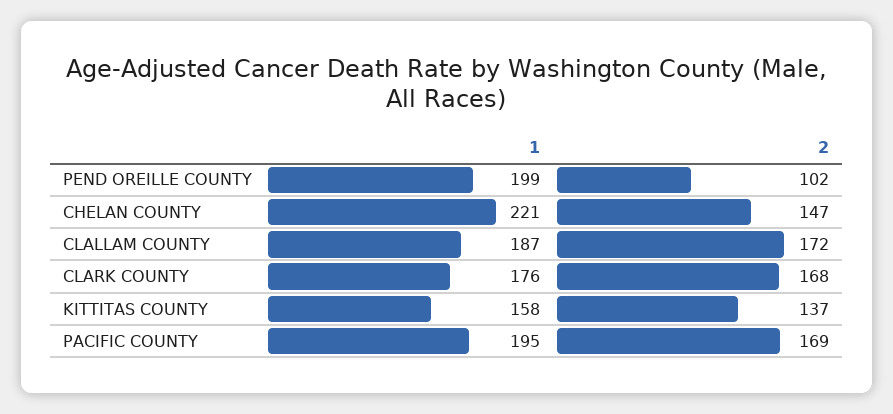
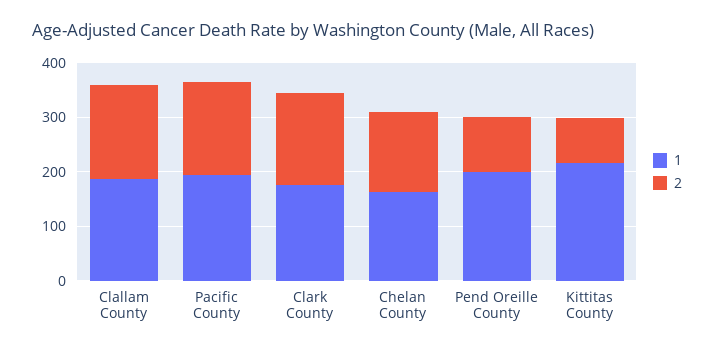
1, CHELAN COUNTY: 221 -> 160
1, KITTITAS COUNTY: 158 -> 220
2, KITTITAS COUNTY: 137 -> 80

